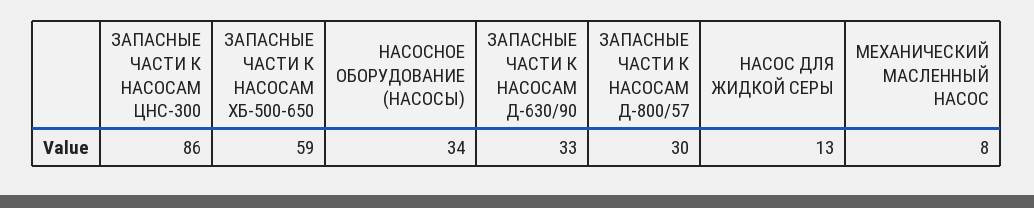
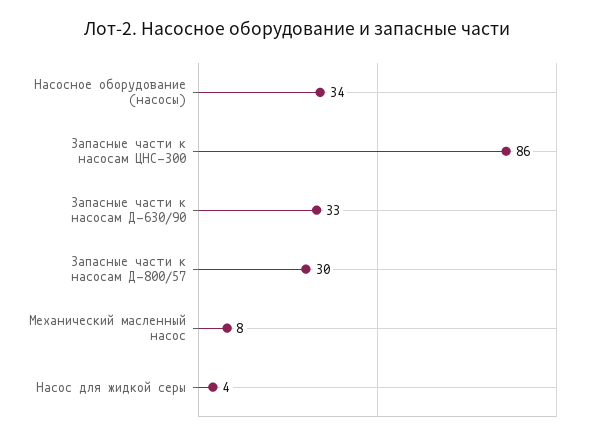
ЗАПАСНЫЕ ЧАСТИ К НАСОСАМ ХБ-500-650: 59 -> none
НАСОС ДЛЯ ЖИДКОЙ СЕРЫ: 13 -> 4

